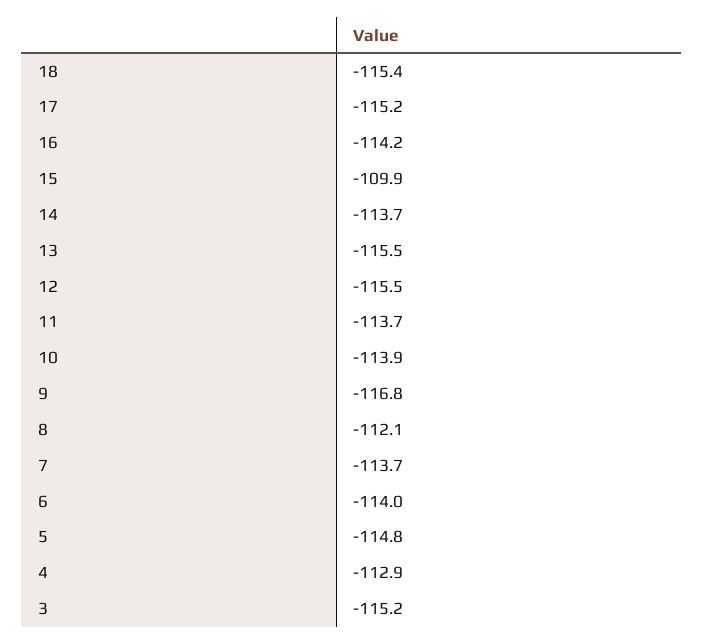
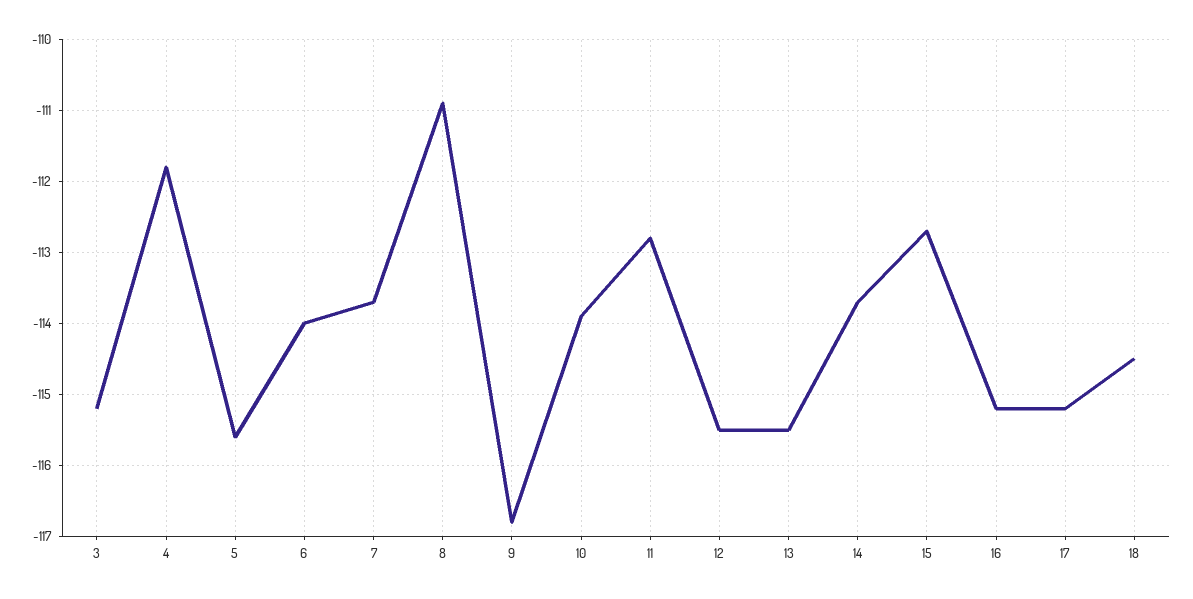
18: -115.4 -> -114.5
16: -114.2 -> -115.2
15: -109.9 -> -112.7
11: -113.7 -> -112.8
8: -112.1 -> -110.9
5: -114.8 -> -115.6
4: -112.9 -> -111.8

